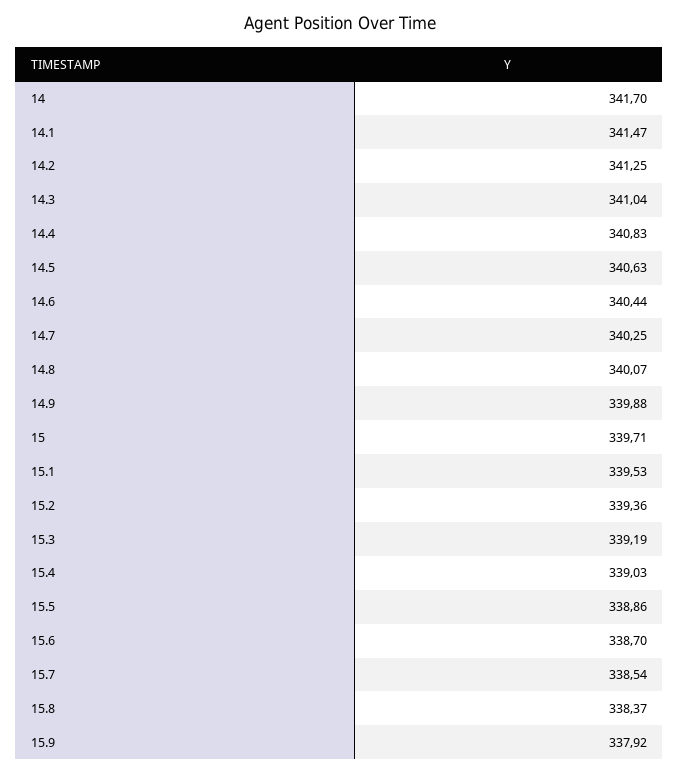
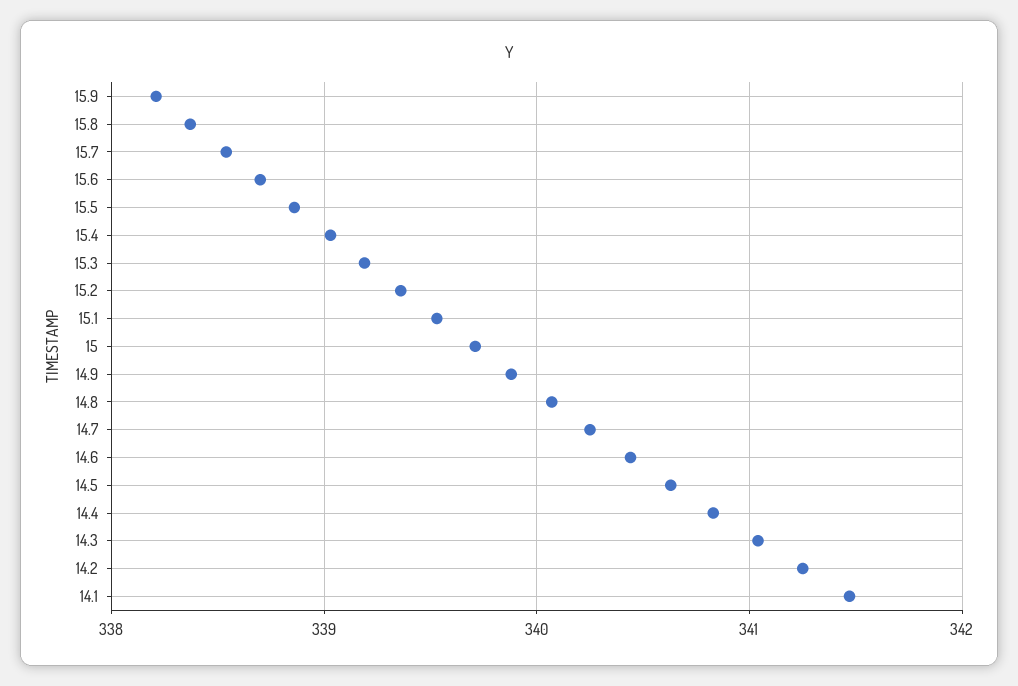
14: 341.7 -> none
15.9: 337.92 -> 338.2

